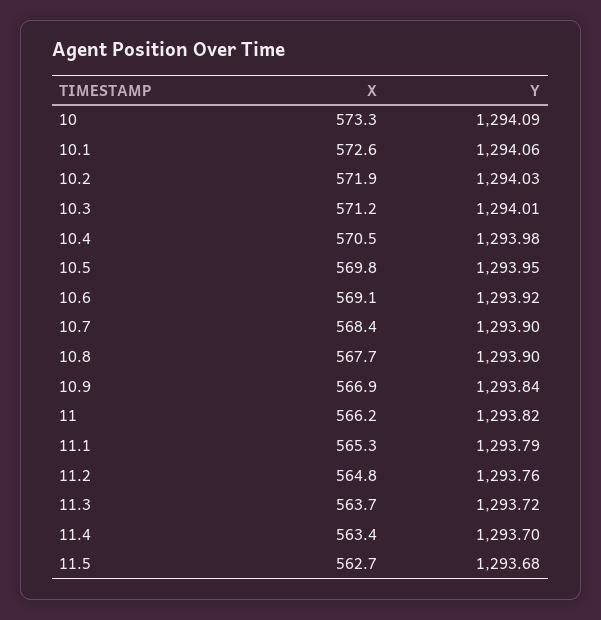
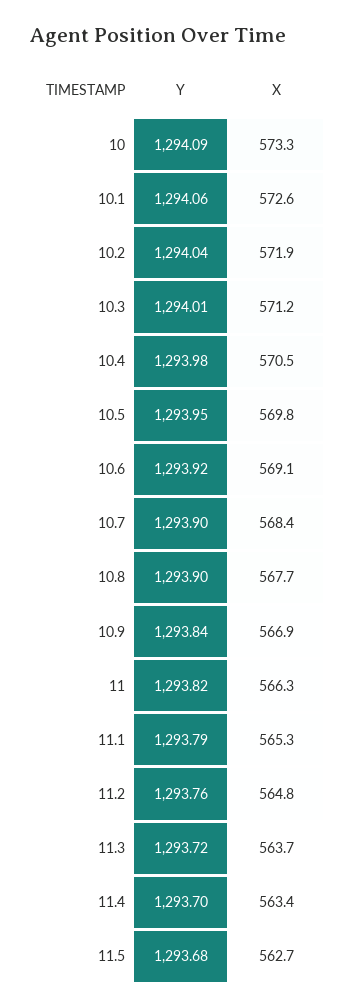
Y, 10.2: 1294.03 -> 1294.04
X, 11: 566.2 -> 566.3

